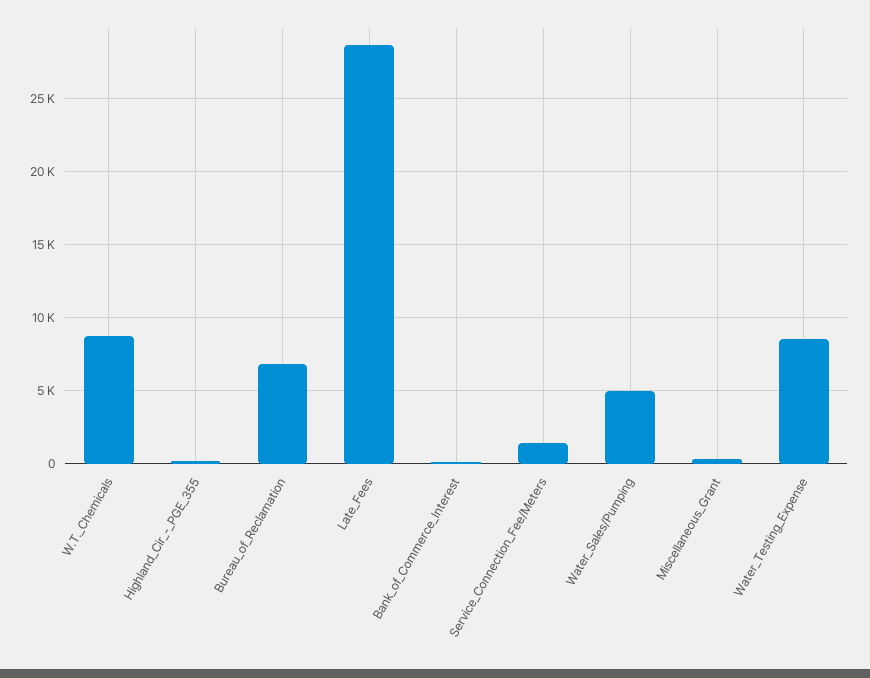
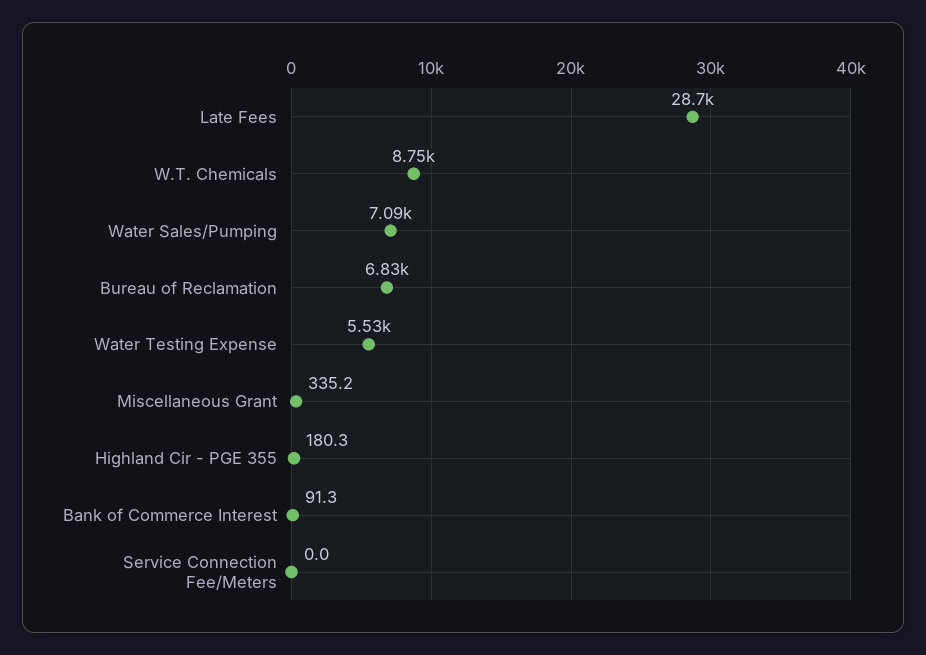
Service_Connection_Fee/Meters: 1500 -> 0
Water_Sales/Pumping: 5000 -> 7090
Water_Testing_Expense: 8500 -> 5530

